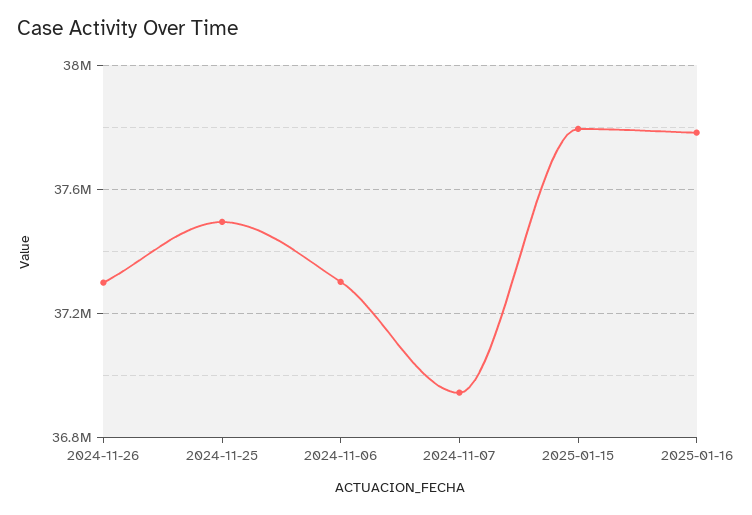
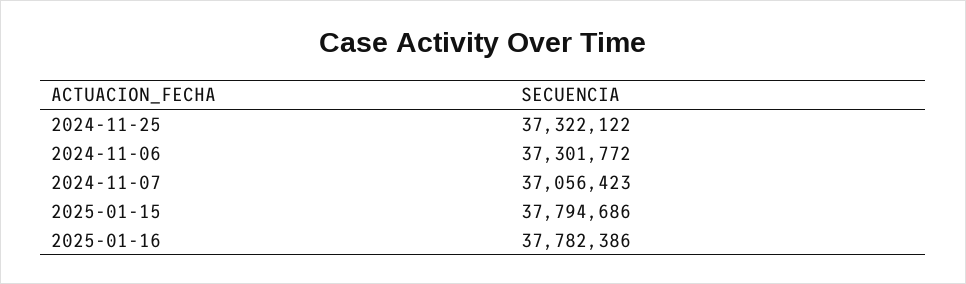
2024-11-26: 37300000 -> none
2024-11-25: 37500000 -> 37322122
2024-11-07: 36950000 -> 37056423

